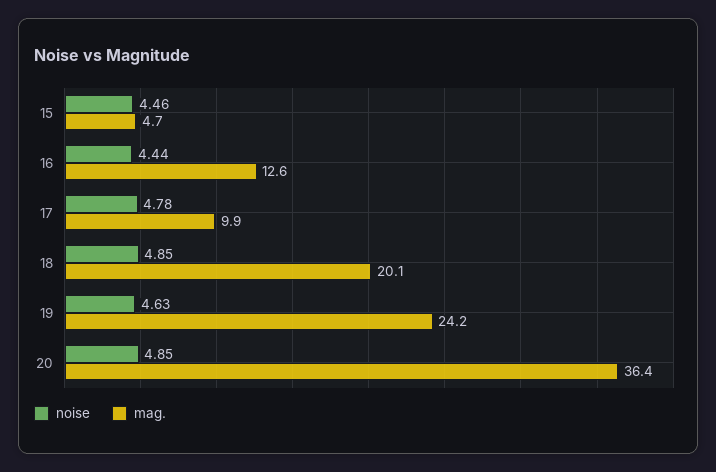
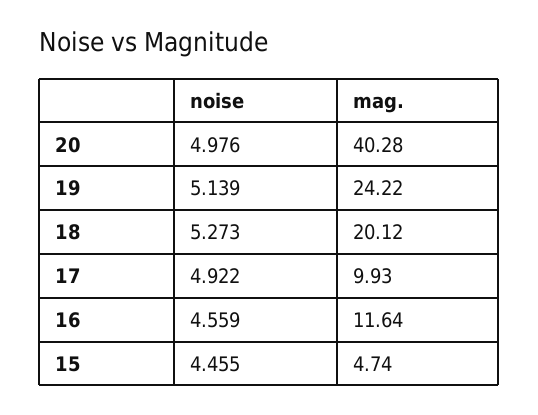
noise, 16: 4.44 -> 4.559
mag., 16: 12.6 -> 11.64
noise, 17: 4.78 -> 4.922
noise, 18: 4.85 -> 5.273
noise, 19: 4.63 -> 5.139
noise, 20: 4.85 -> 4.976
mag., 20: 36.4 -> 40.28

